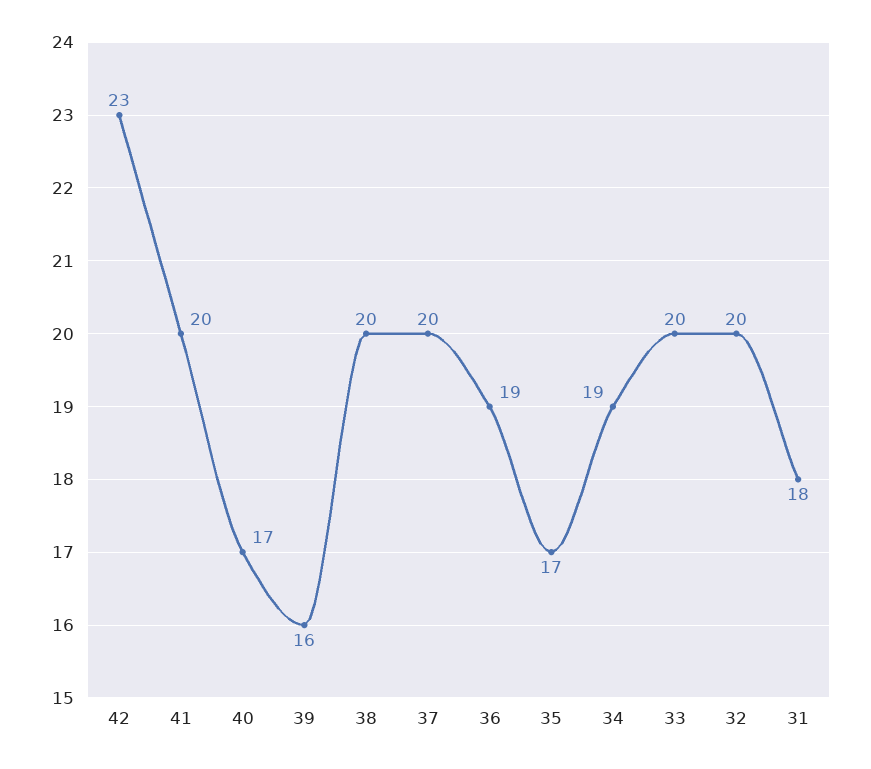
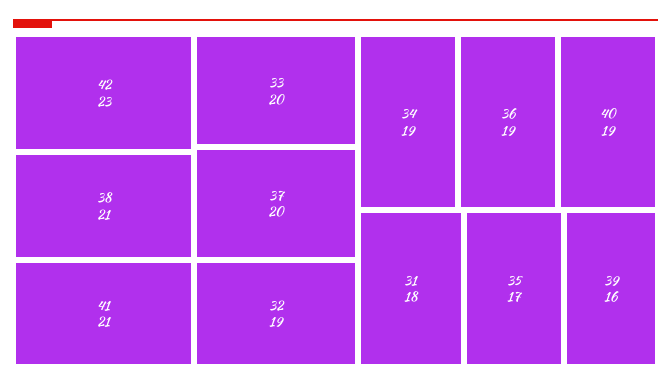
41: 20 -> 21
40: 17 -> 19
38: 20 -> 21
32: 20 -> 19

